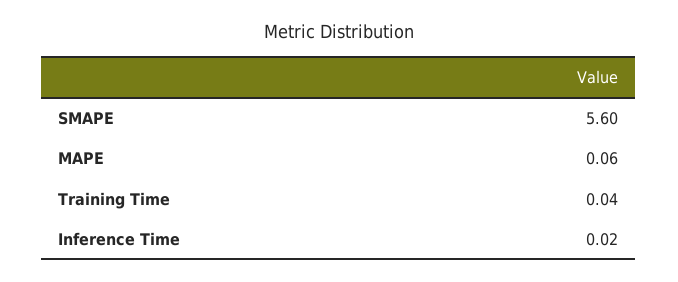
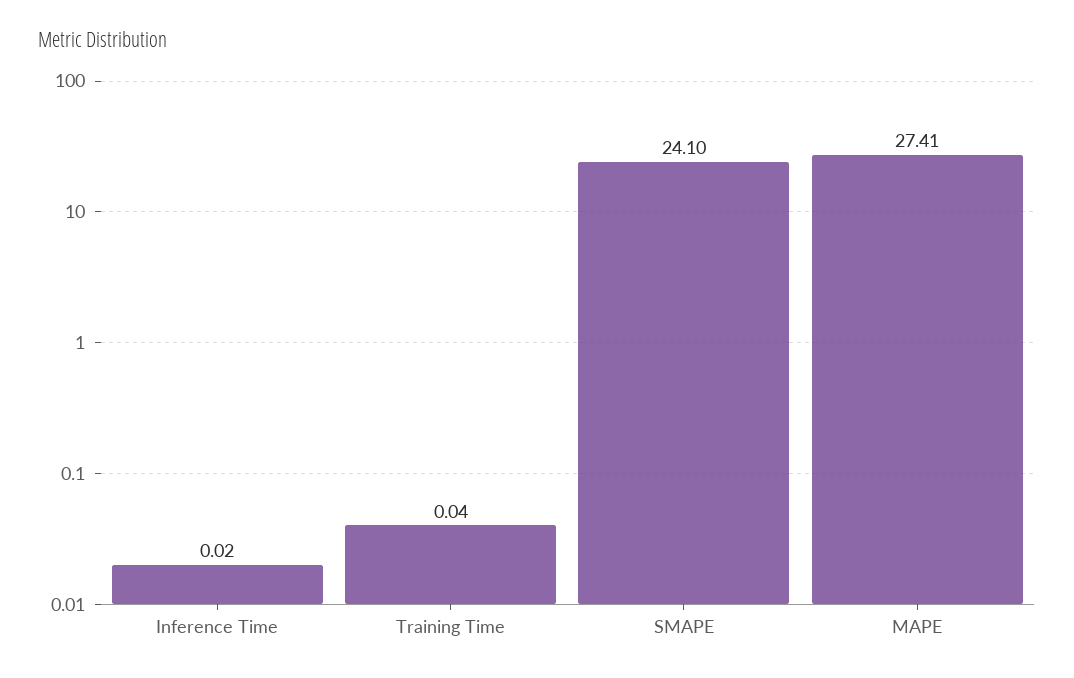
SMAPE: 5.6 -> 24.1
MAPE: 0.06 -> 27.41

